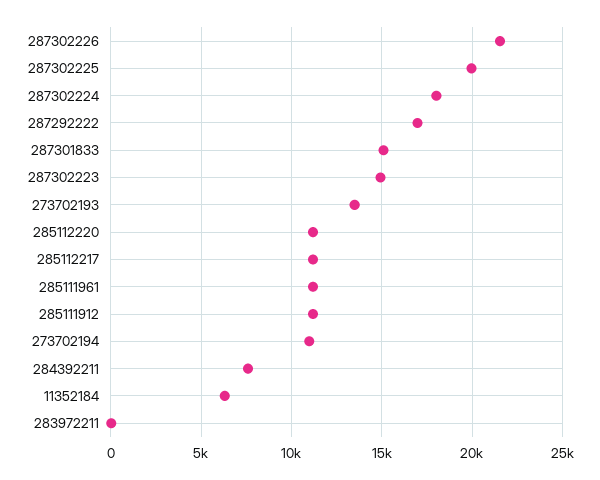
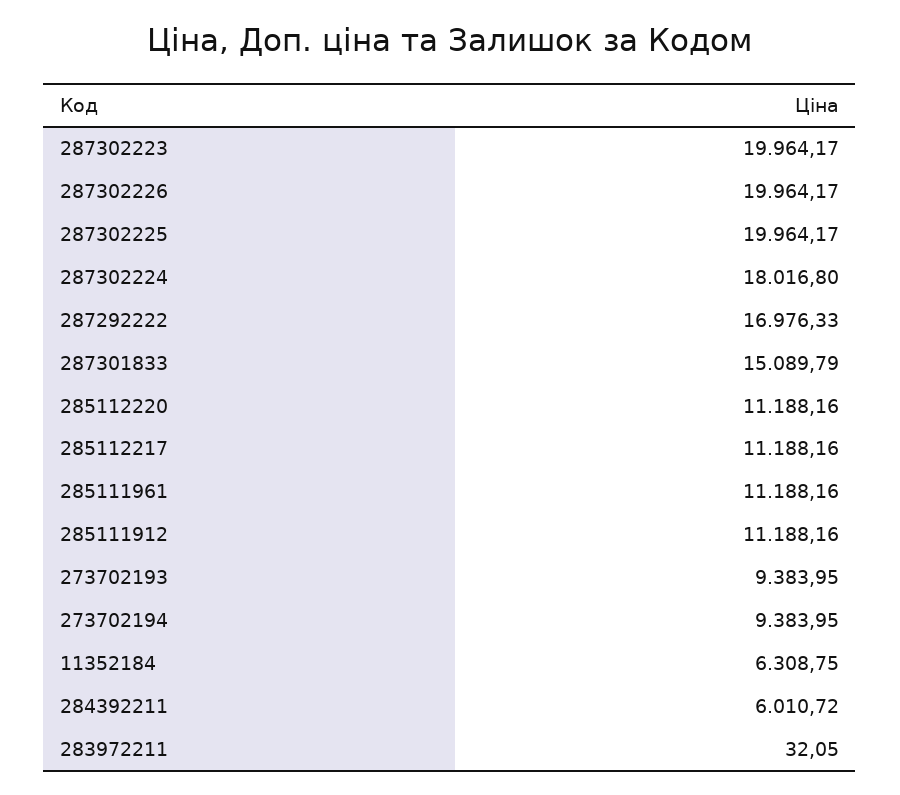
287302226: 21500 -> 19964.17
287302223: 15000 -> 19964.17
273702193: 13500 -> 9383.95
273702194: 11000 -> 9383.95
284392211: 7500 -> 6010.72

